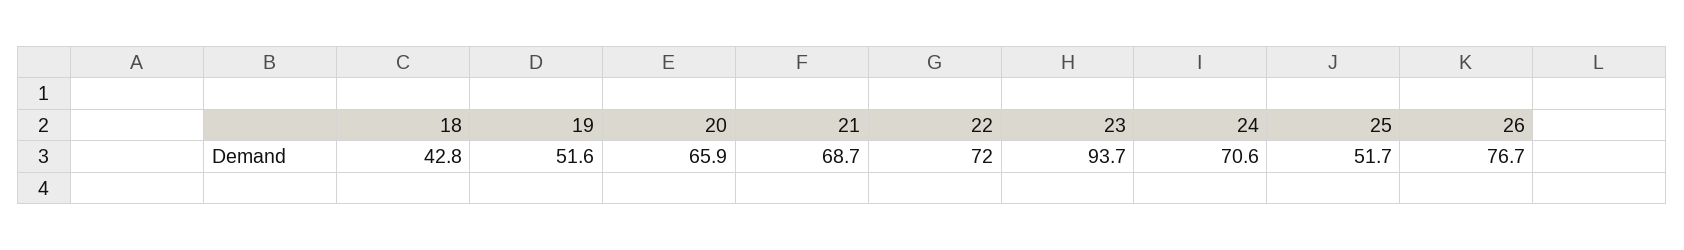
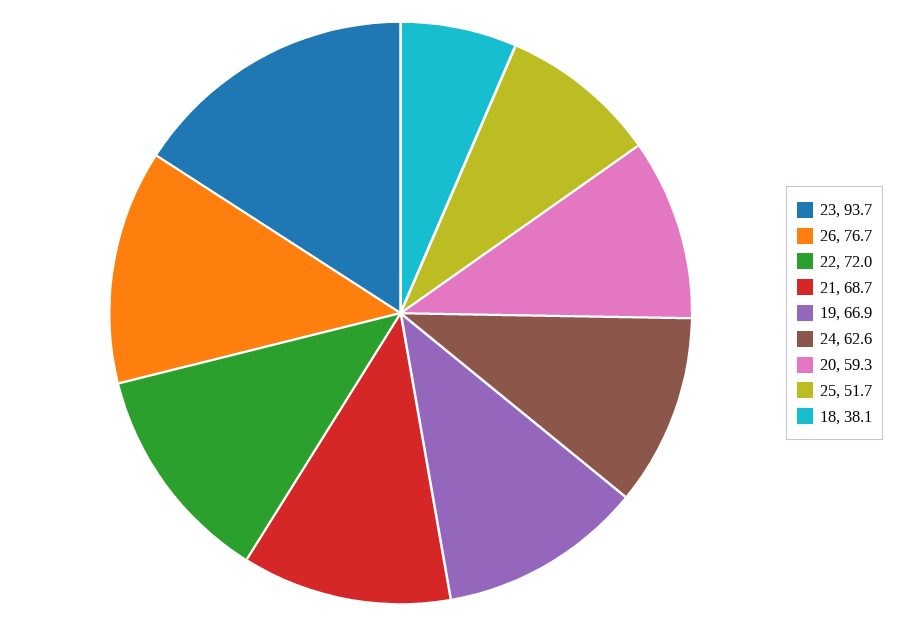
18: 42.8 -> 38.1
19: 51.6 -> 66.9
20: 65.9 -> 59.3
24: 70.6 -> 62.6

